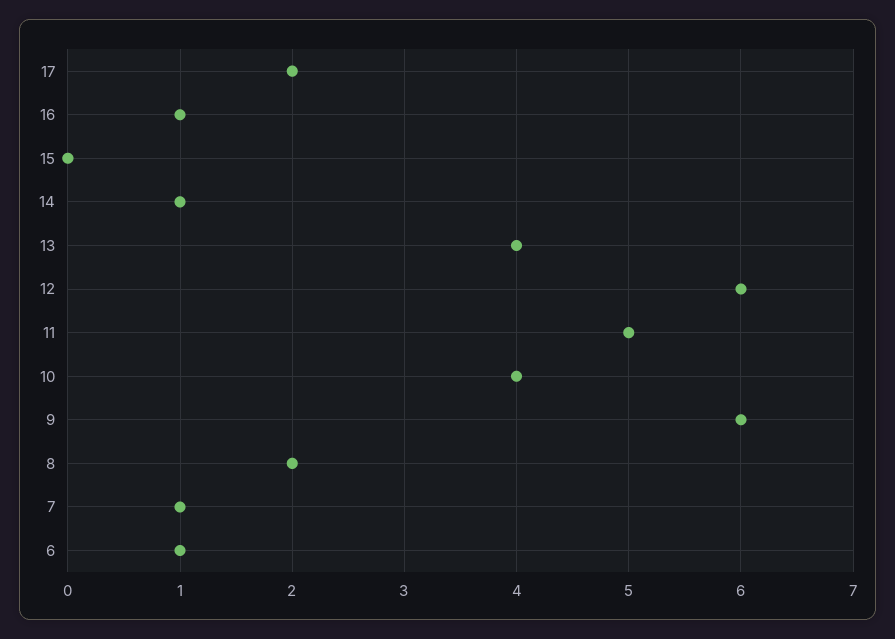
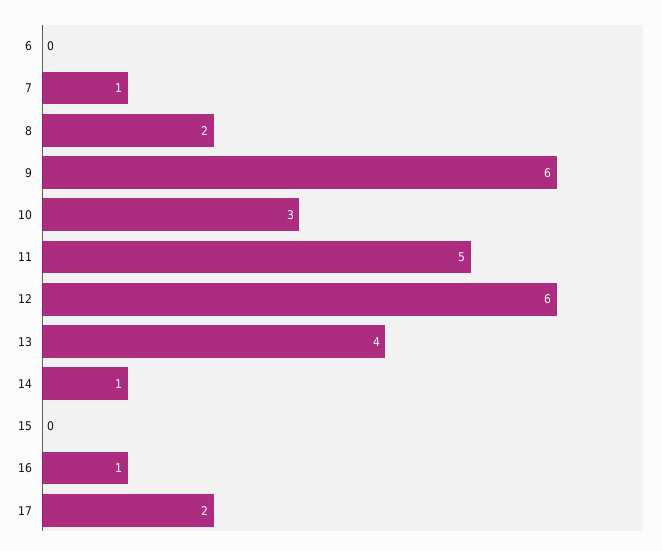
10: 4 -> 3
6: 1 -> 0

